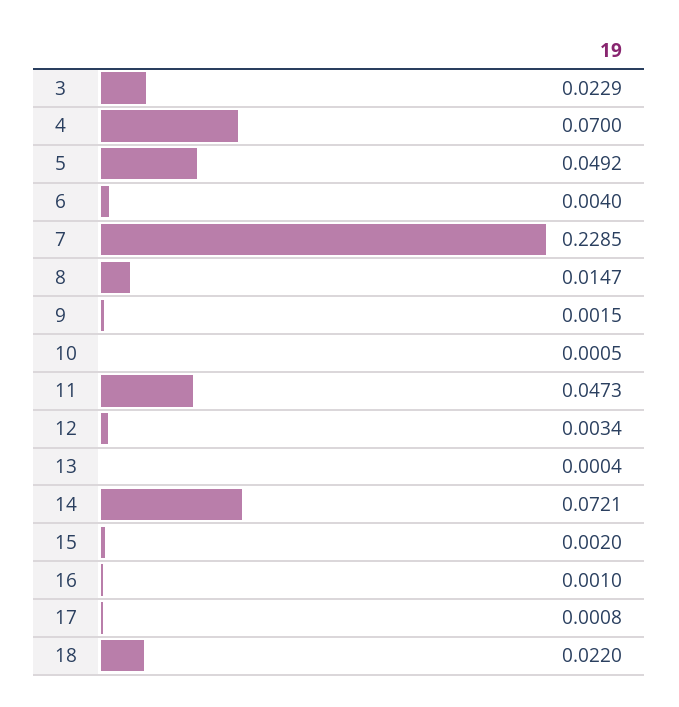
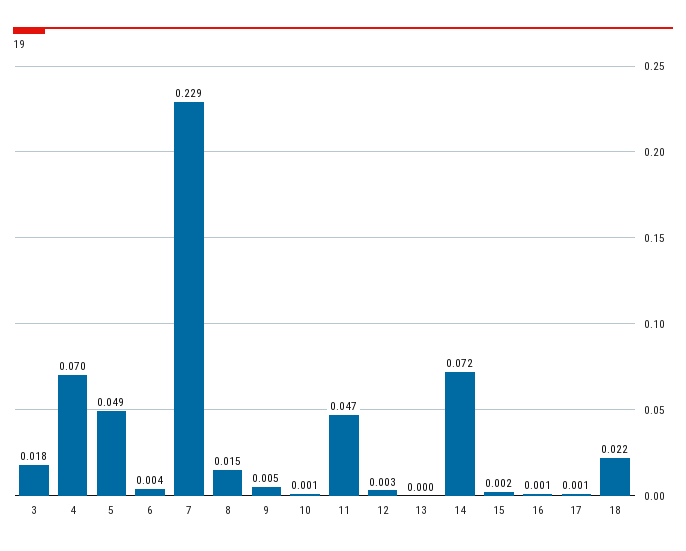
3: 0.0229 -> 0.018
9: 0.0015 -> 0.005

